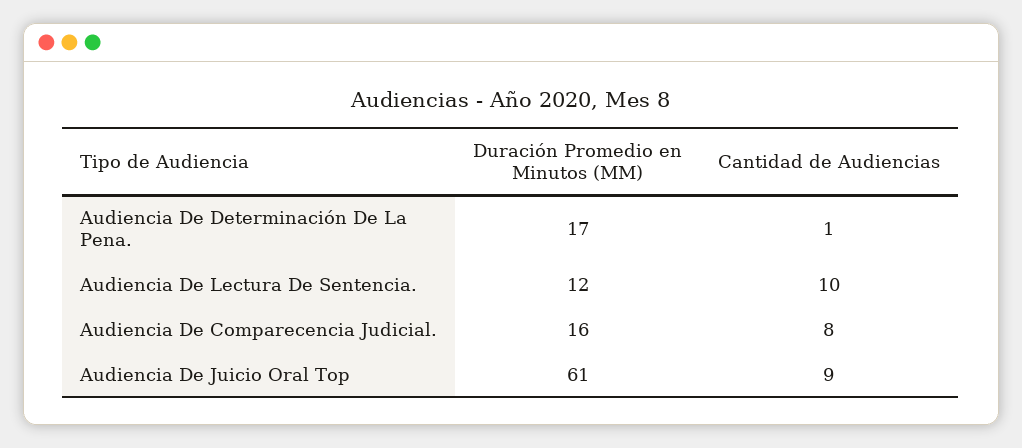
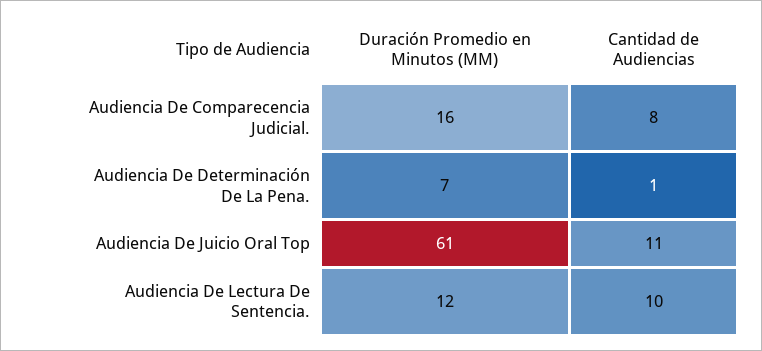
Duración Promedio en Minutos (MM), Audiencia De Determinación De La Pena.: 17 -> 7
Cantidad de Audiencias, Audiencia De Juicio Oral Top: 9 -> 11

